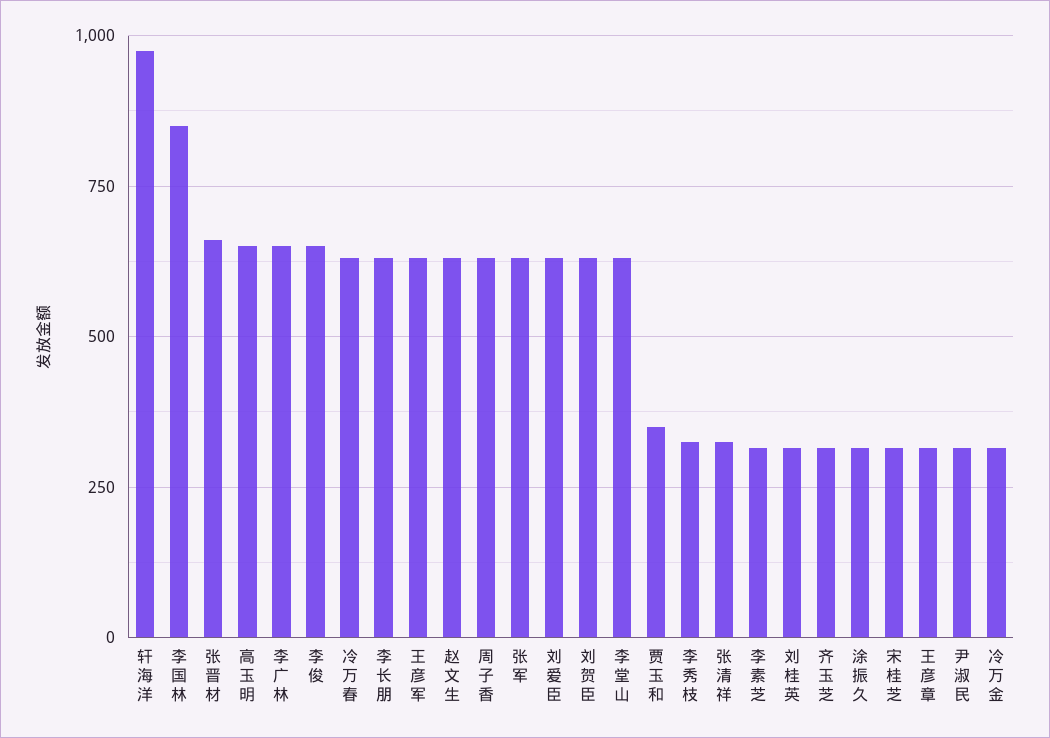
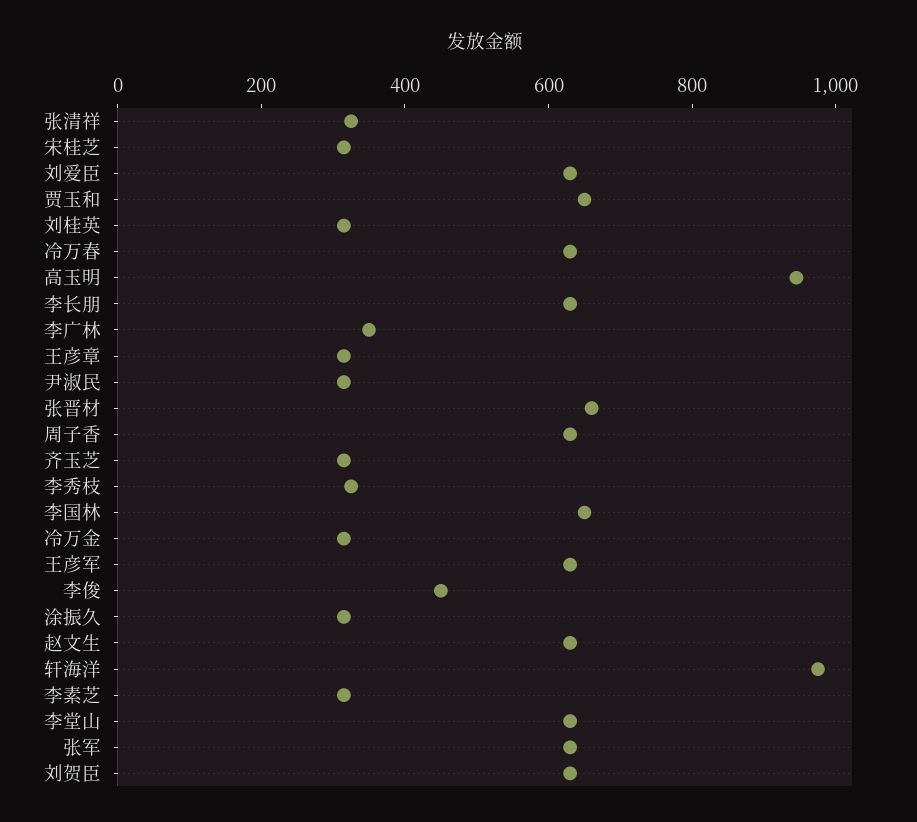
李国林: 850 -> 650
高玉明: 650 -> 950
李广林: 650 -> 350
李俊: 650 -> 450
贾玉和: 350 -> 650

